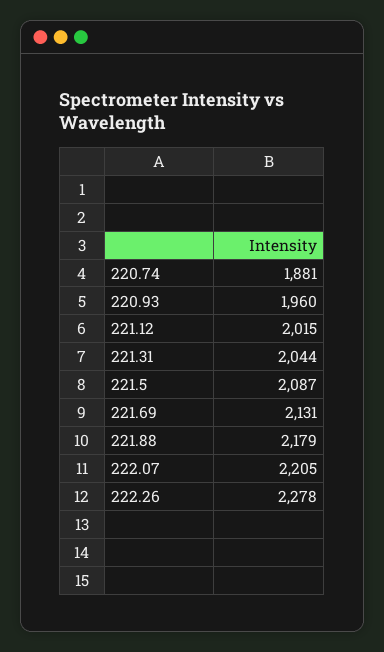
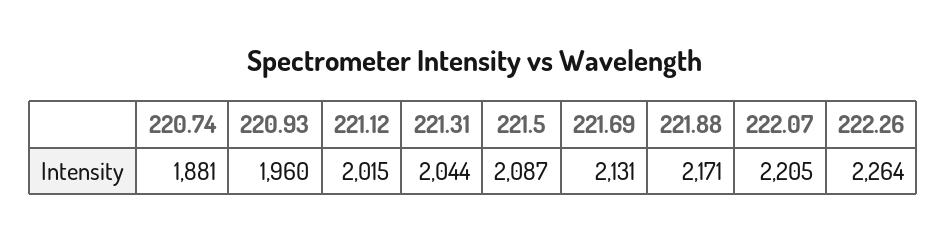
221.88: 2179 -> 2171
222.26: 2278 -> 2264

